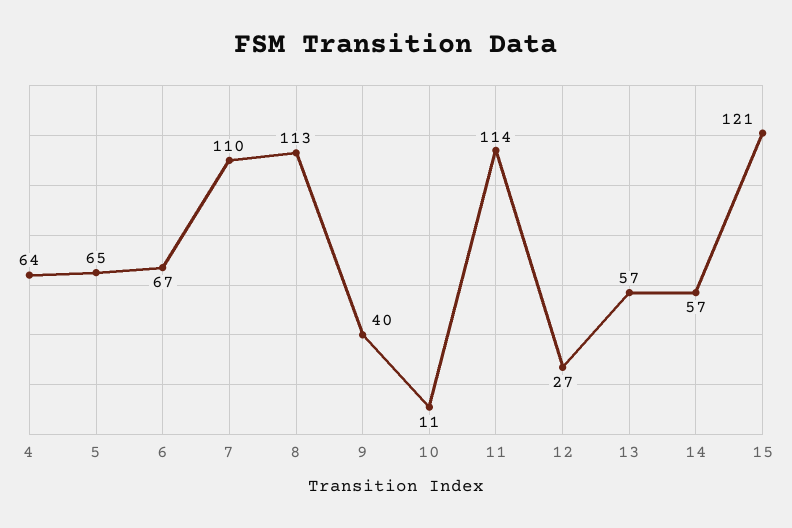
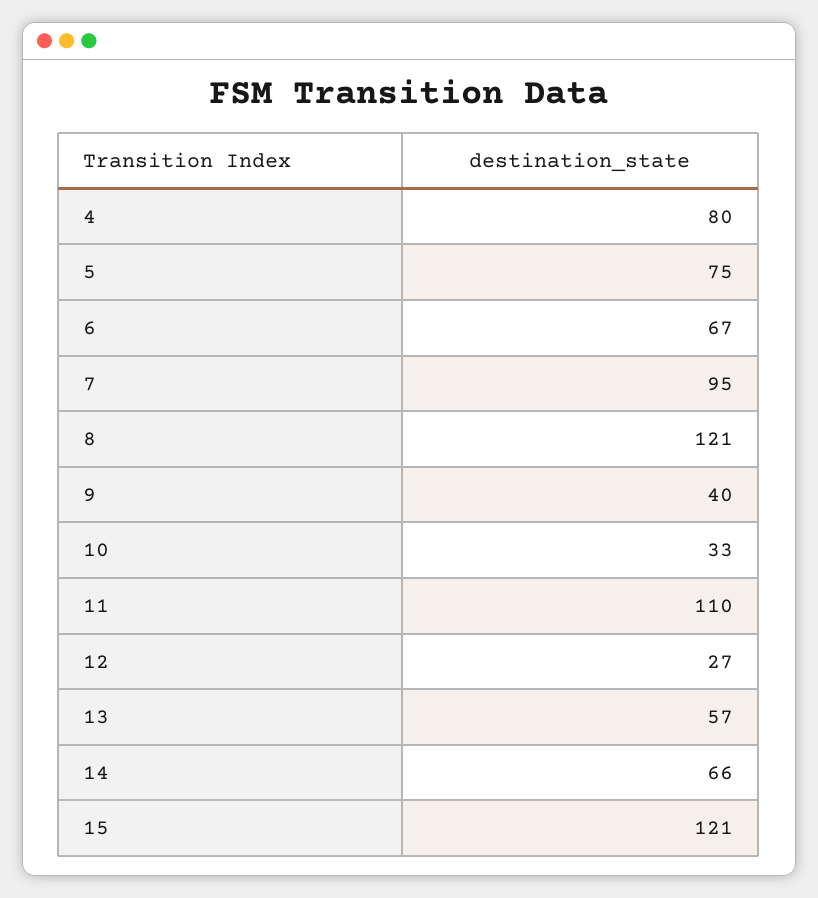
4: 64 -> 80
5: 65 -> 75
7: 110 -> 95
8: 113 -> 121
10: 11 -> 33
11: 114 -> 110
14: 57 -> 66

